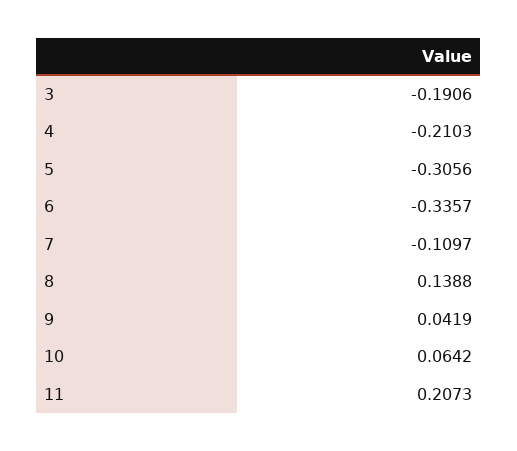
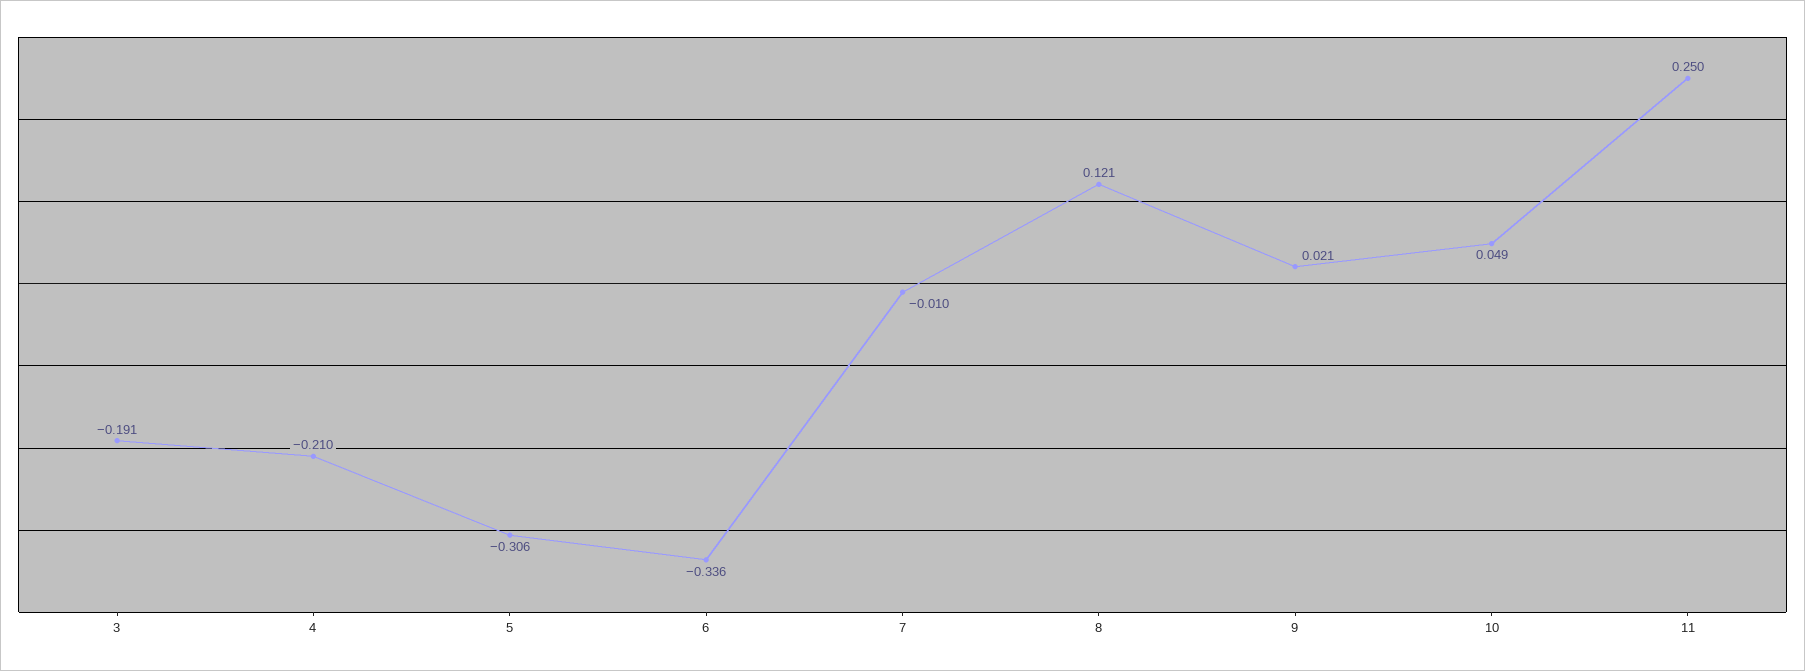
7: -0.1097 -> -0.01
8: 0.1388 -> 0.121
9: 0.0419 -> 0.021
10: 0.0642 -> 0.049
11: 0.2073 -> 0.25

